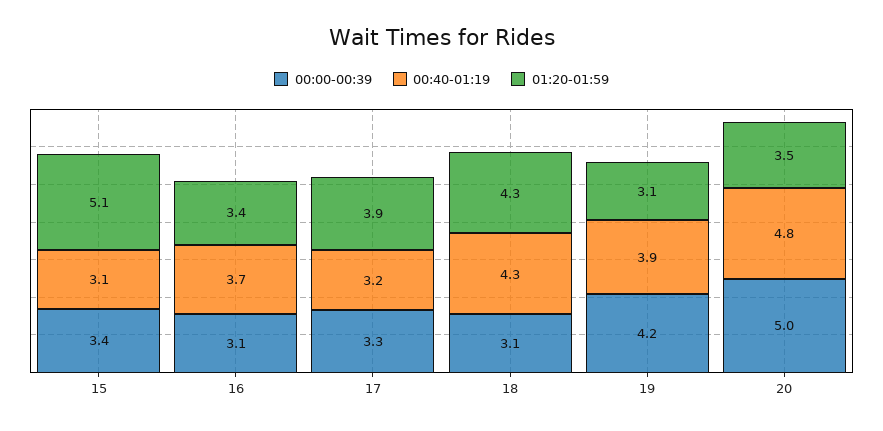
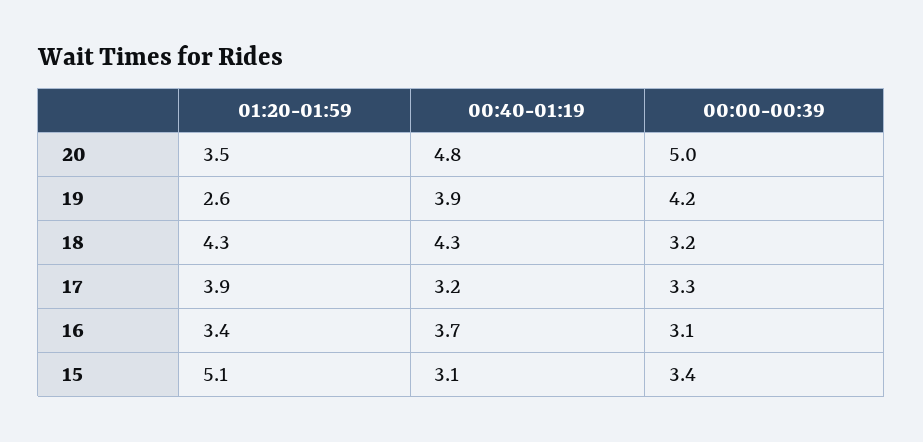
00:00-00:39, 18: 3.1 -> 3.2
01:20-01:59, 19: 3.1 -> 2.6

